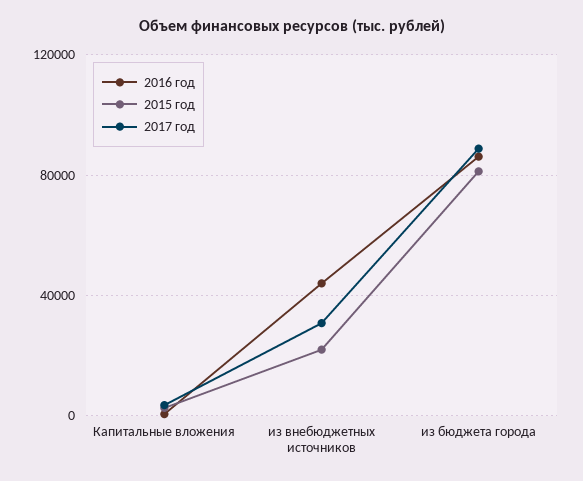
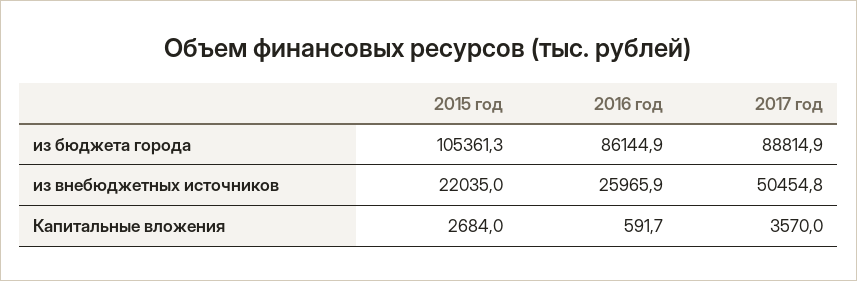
2016 год, из внебюджетных источников: 45000 -> 25965.9
2017 год, из внебюджетных источников: 30000 -> 50454.8
2015 год, из бюджета города: 80000 -> 105361.3

